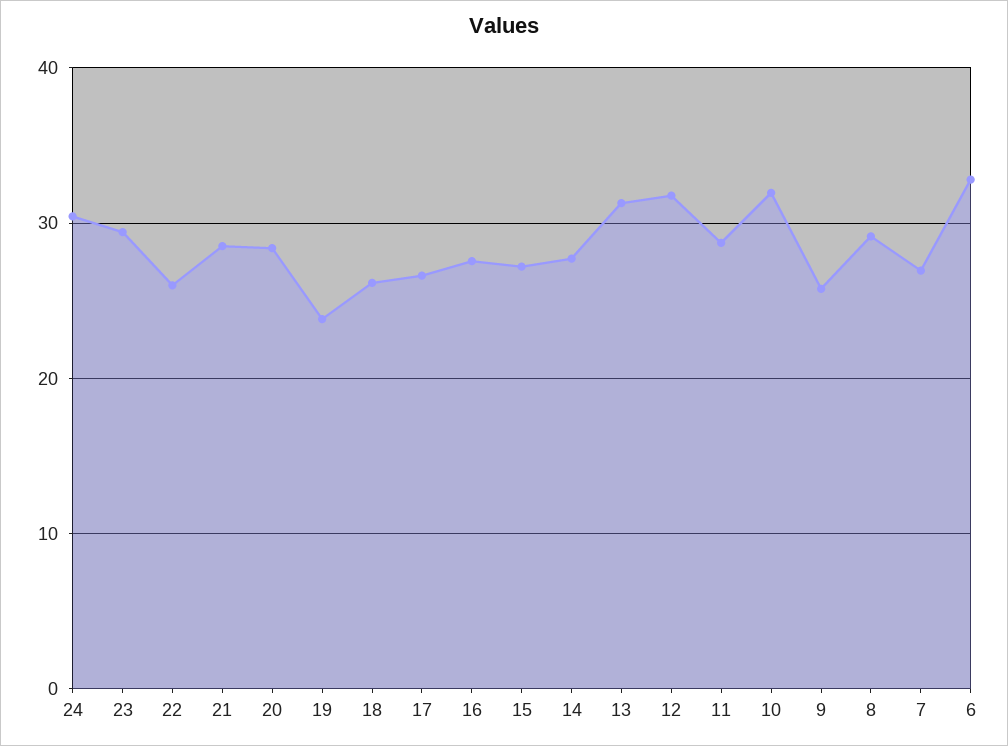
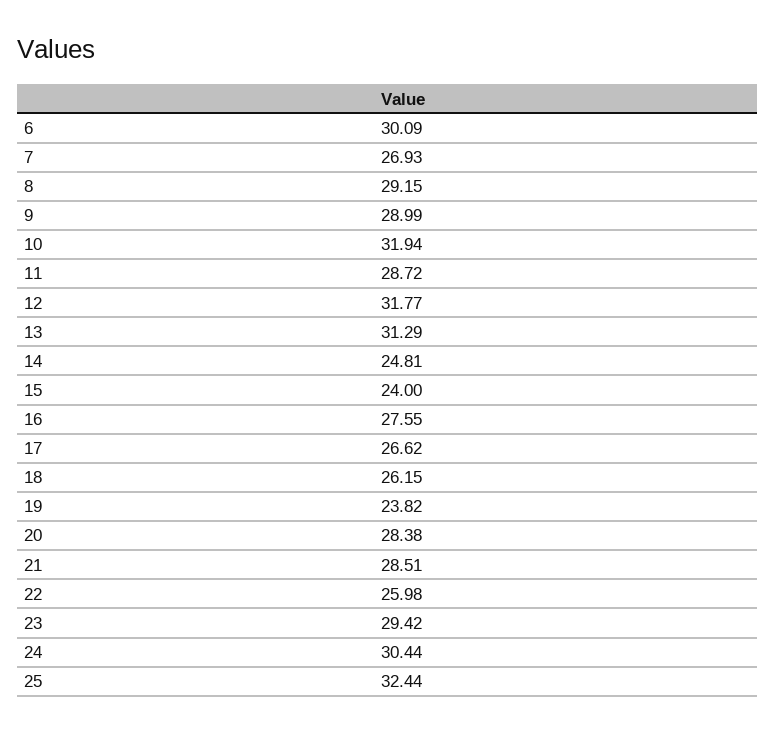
15: 27 -> 24
14: 28 -> 24.81
9: 26 -> 28.99
6: 33 -> 30.09
25: none -> 32.44

